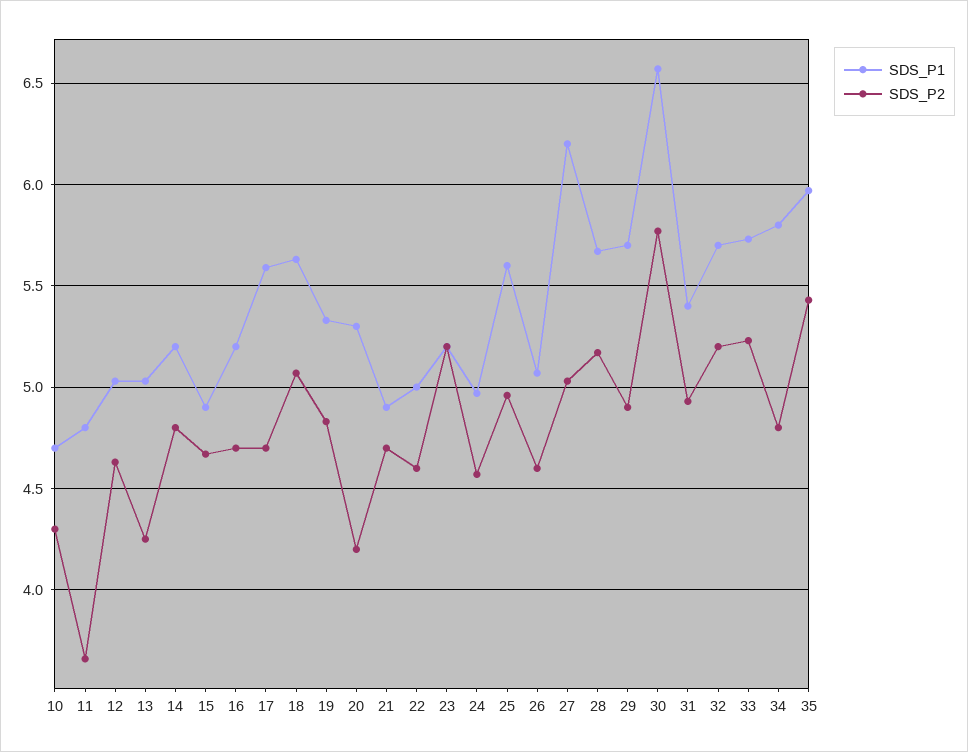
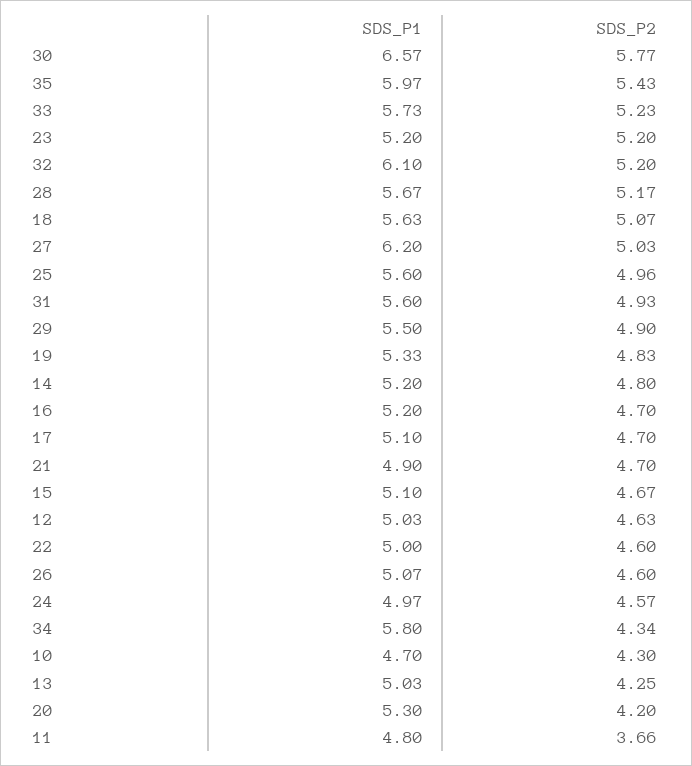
SDS_P1, 15: 4.9 -> 5.1
SDS_P1, 17: 5.6 -> 5.1
SDS_P1, 29: 5.7 -> 5.5
SDS_P1, 31: 5.4 -> 5.6
SDS_P1, 32: 5.7 -> 6.1
SDS_P2, 34: 4.8 -> 4.34

